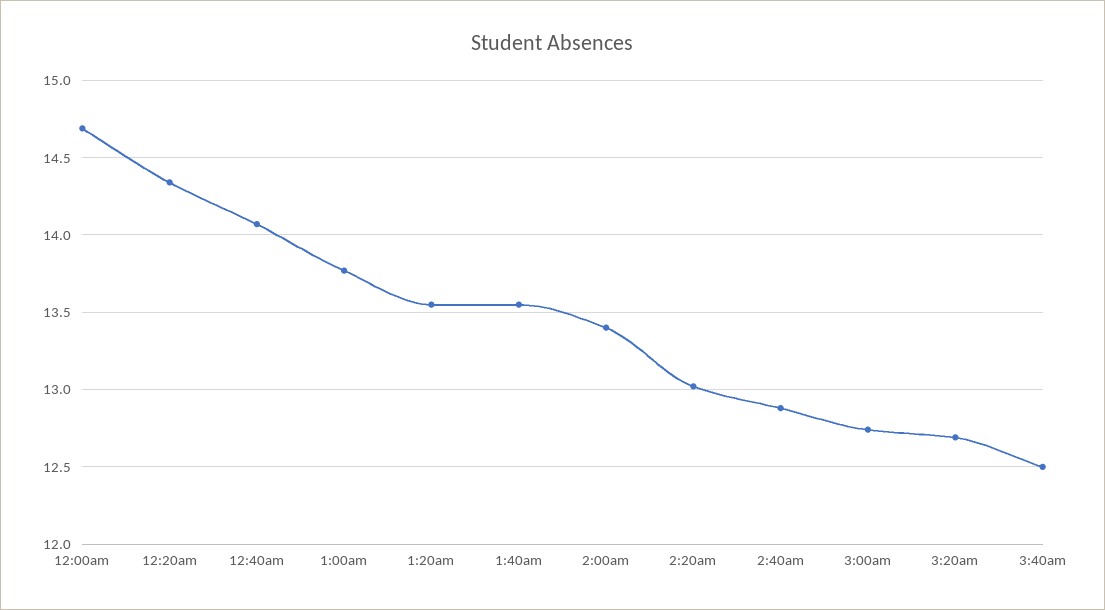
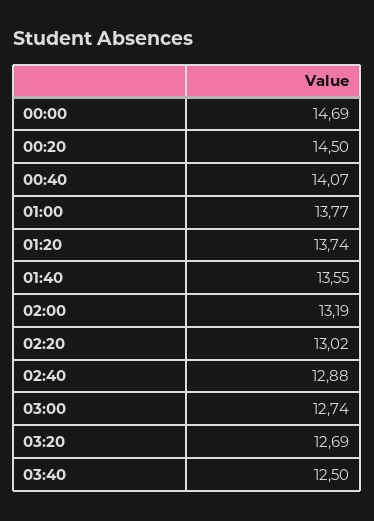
12:20am: 14.35 -> 14.5
1:20am: 13.55 -> 13.74
2:00am: 13.4 -> 13.19

